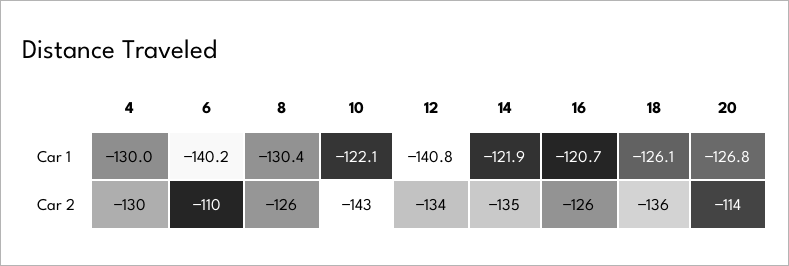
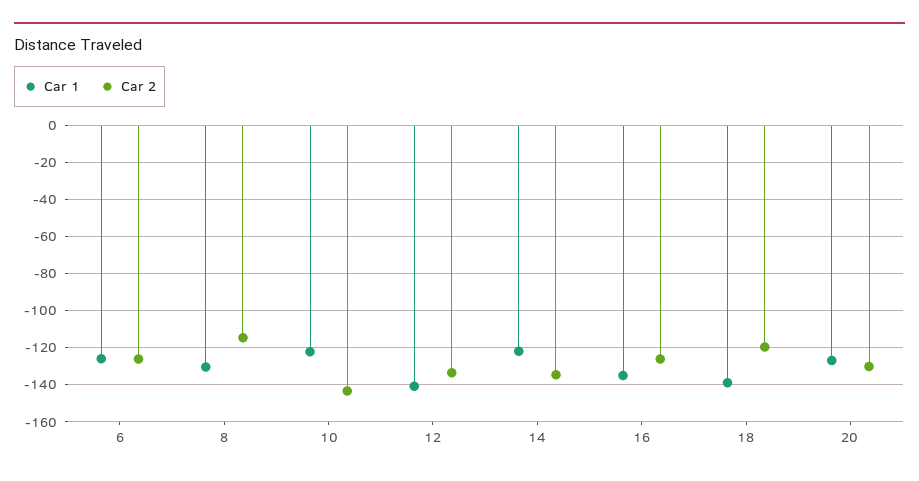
Car 1, 4: -130 -> none
Car 1, 6: -140.2 -> -125
Car 1, 16: -120.7 -> -135
Car 1, 18: -126.1 -> -140
Car 2, 4: -130 -> none
Car 2, 6: -110 -> -125
Car 2, 8: -126 -> -115
Car 2, 18: -136 -> -120
Car 2, 20: -114 -> -130

